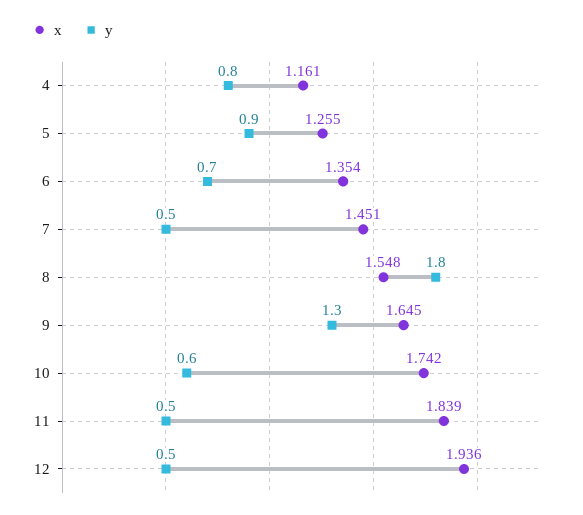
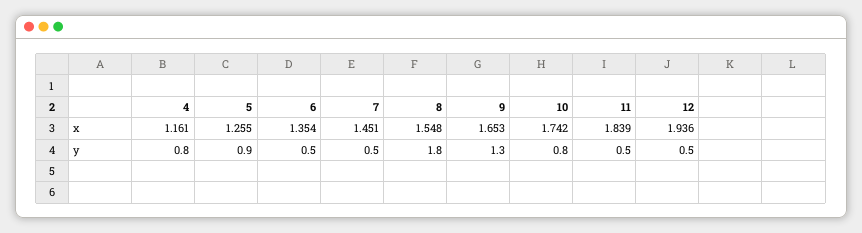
y, 6: 0.7 -> 0.5
x, 9: 1.645 -> 1.653
y, 10: 0.6 -> 0.8

